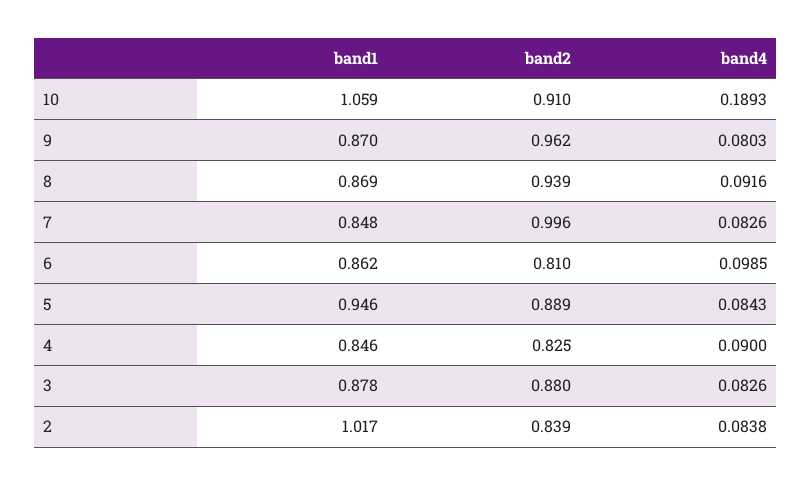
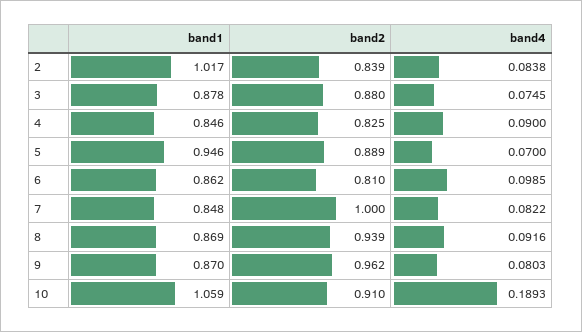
band2, 7: 0.996 -> 1
band4, 7: 0.0826 -> 0.0822
band4, 5: 0.0843 -> 0.07
band4, 3: 0.0826 -> 0.0745

